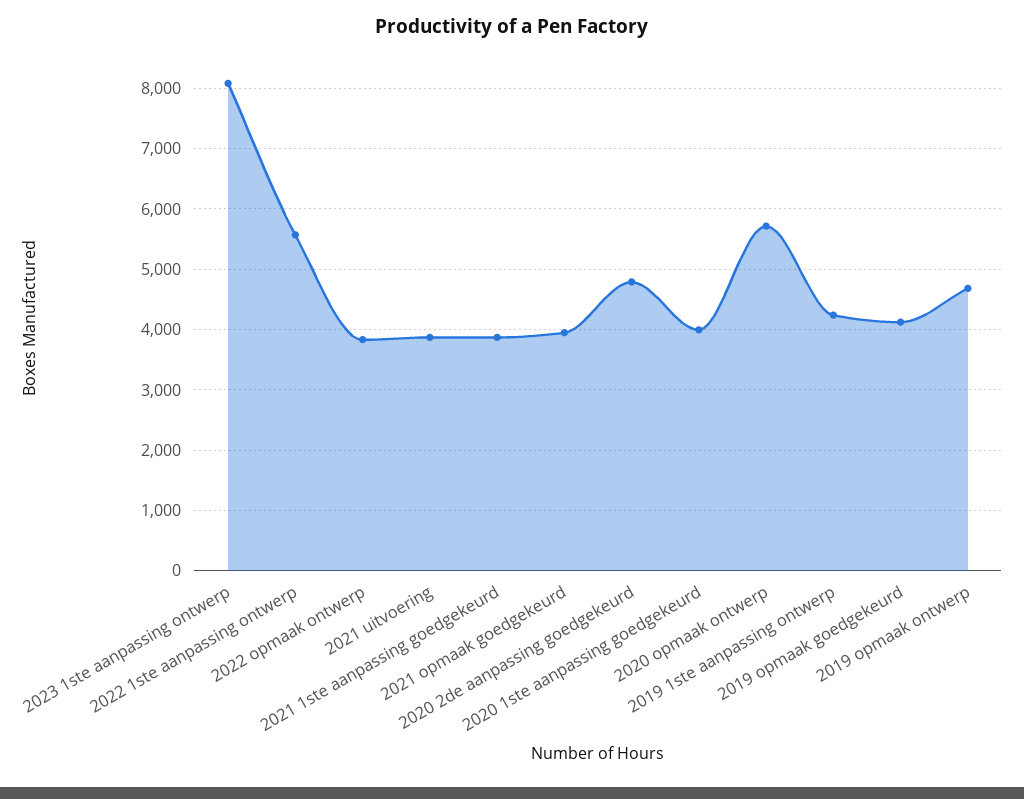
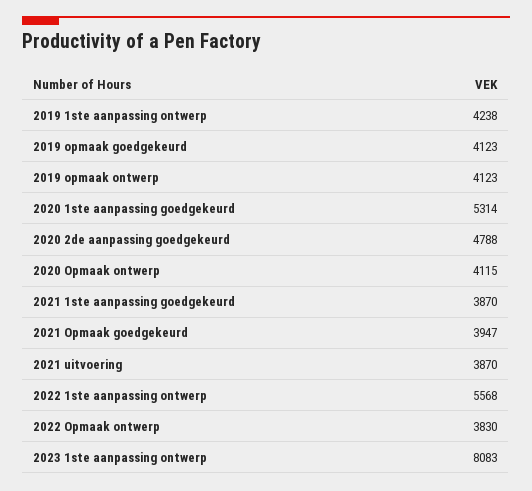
2020 1ste aanpassing goedgekeurd: 4000 -> 5314
2020 opmaak ontwerp: 5700 -> 4115
2019 opmaak ontwerp: 4700 -> 4123

